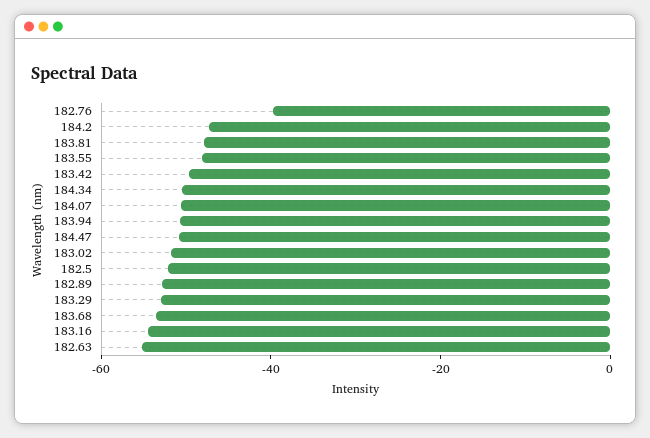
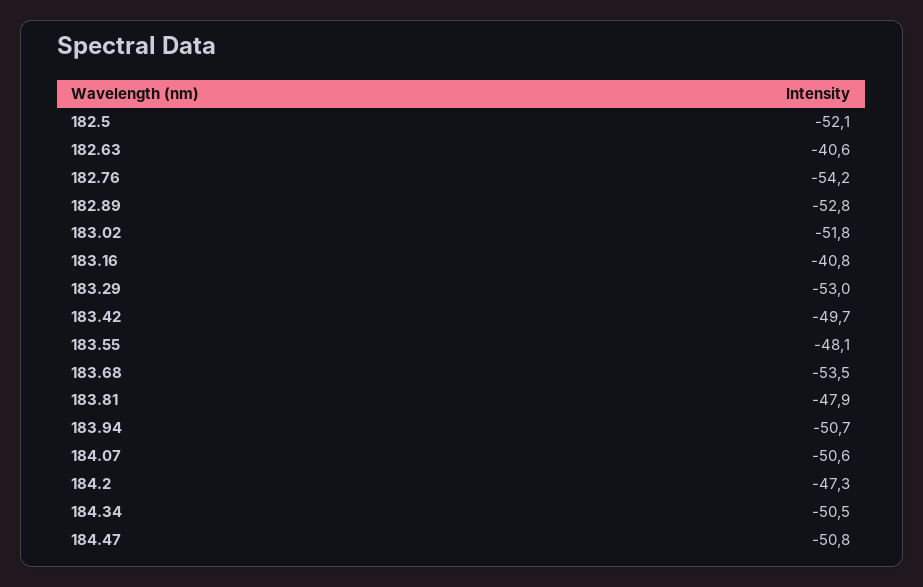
182.76: -40 -> -54.2
183.16: -55 -> -40.8
182.63: -55 -> -40.6

